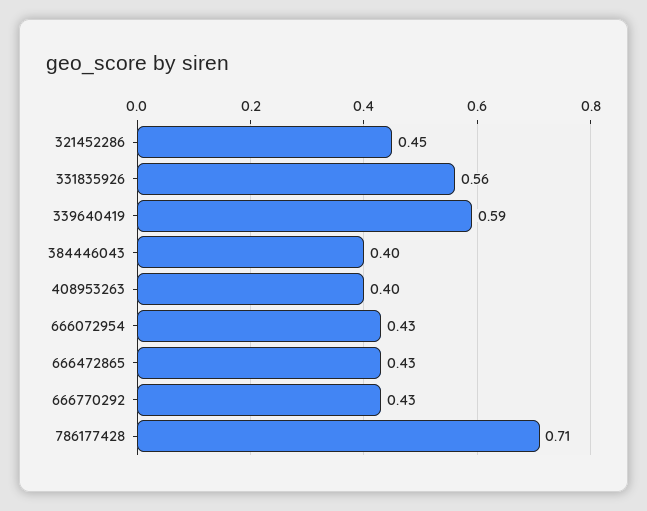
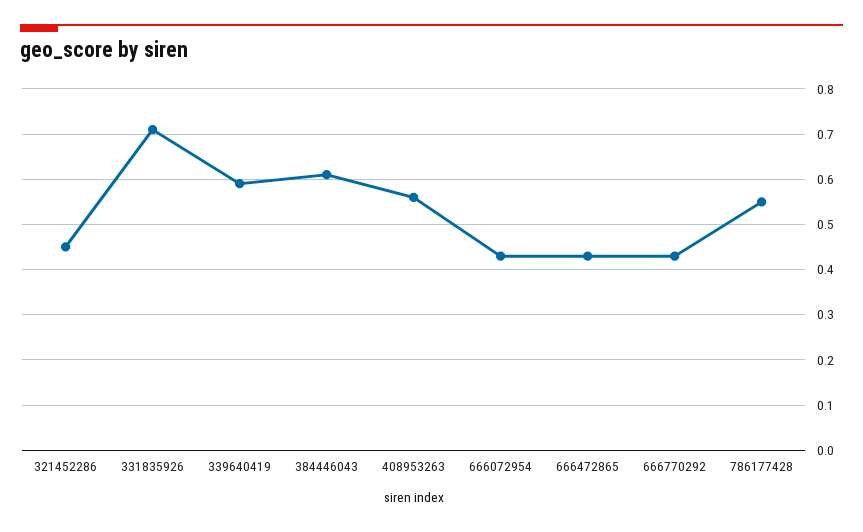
331835926: 0.56 -> 0.7
384446043: 0.4 -> 0.6
408953263: 0.4 -> 0.55
786177428: 0.71 -> 0.55

